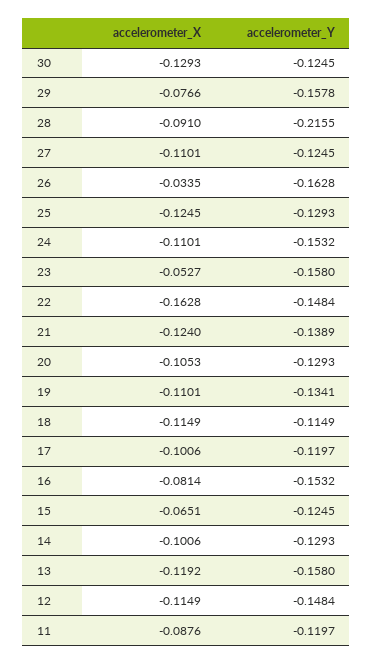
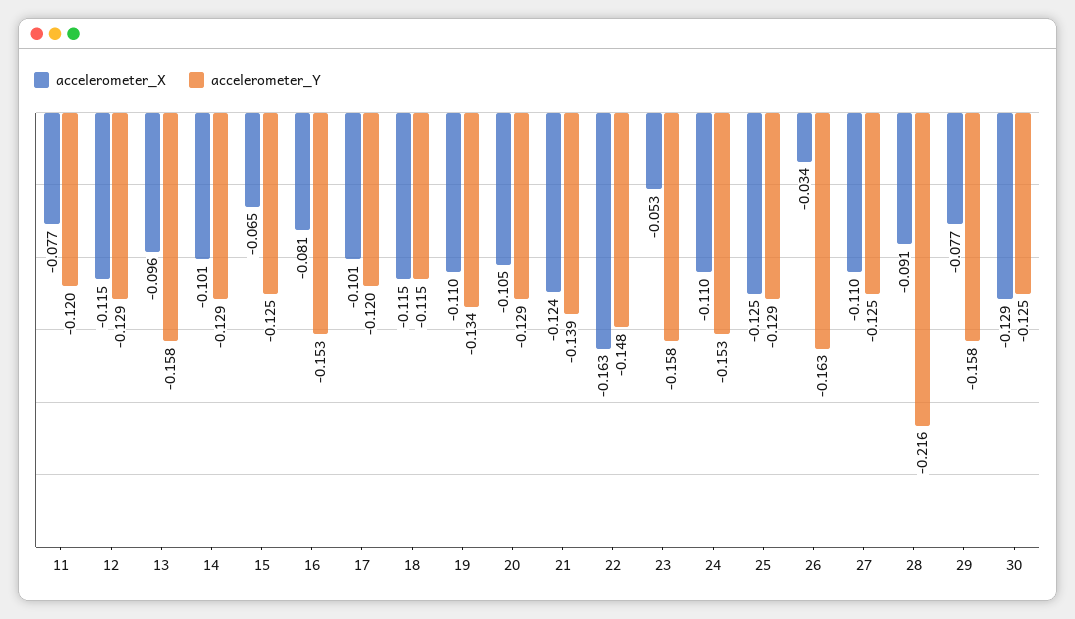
accelerometer_X, 13: -0.1192 -> -0.096
accelerometer_Y, 12: -0.1484 -> -0.129
accelerometer_X, 11: -0.0876 -> -0.077

